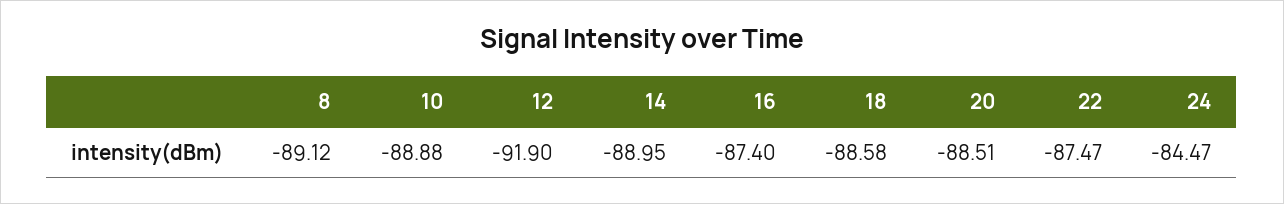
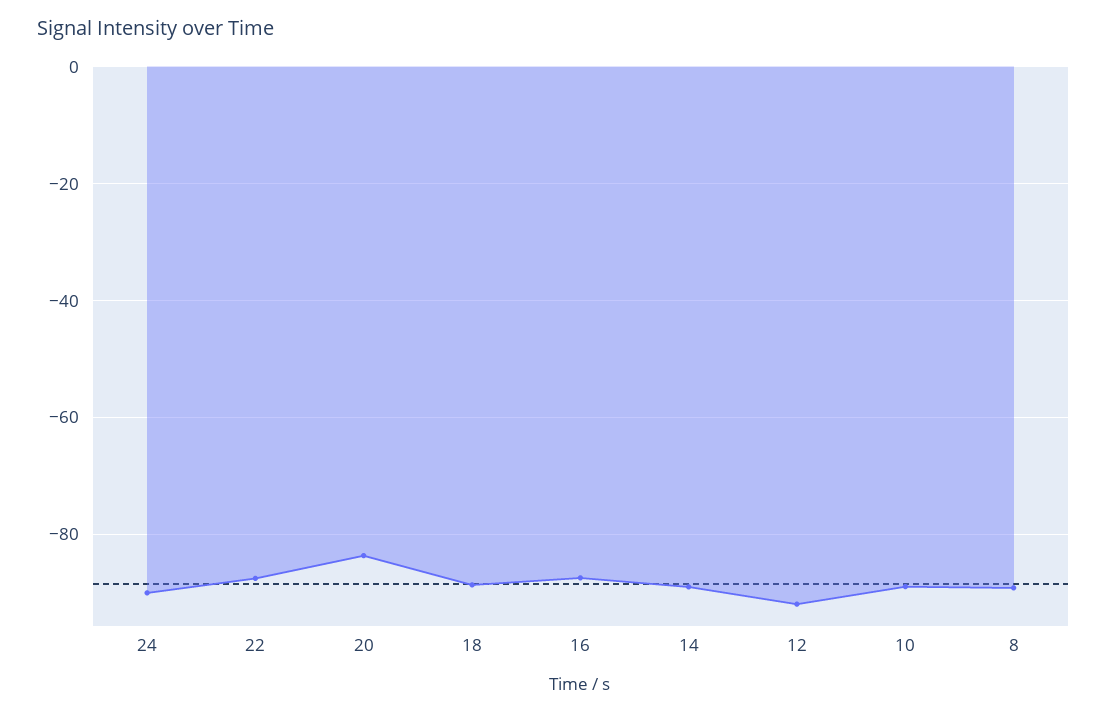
20: -88.51 -> -84
24: -84.47 -> -90

